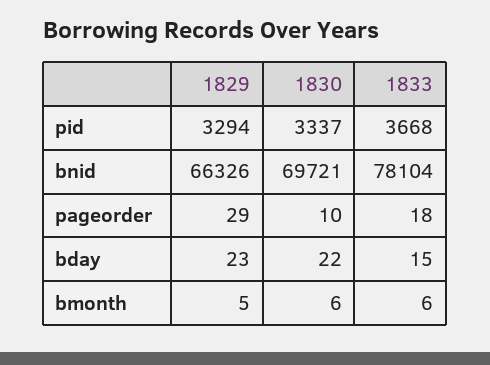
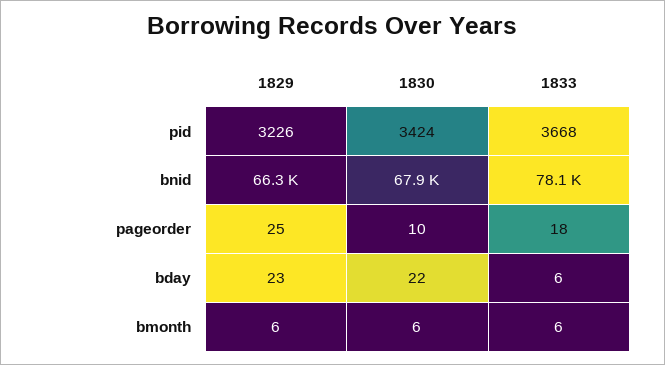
1829, pid: 3294 -> 3226
1830, pid: 3337 -> 3424
1830, bnid: 69721 -> 67900
1829, pageorder: 29 -> 25
1833, bday: 15 -> 6
1829, bmonth: 5 -> 6

